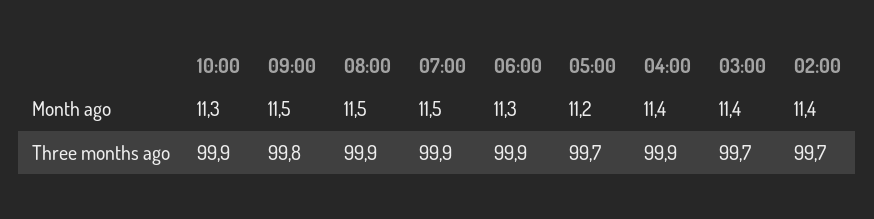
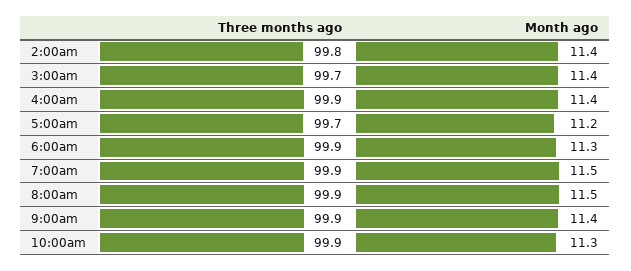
09:00, Month ago: 11.5 -> 11.4
09:00, Three months ago: 99.8 -> 99.9
02:00, Three months ago: 99.7 -> 99.8

